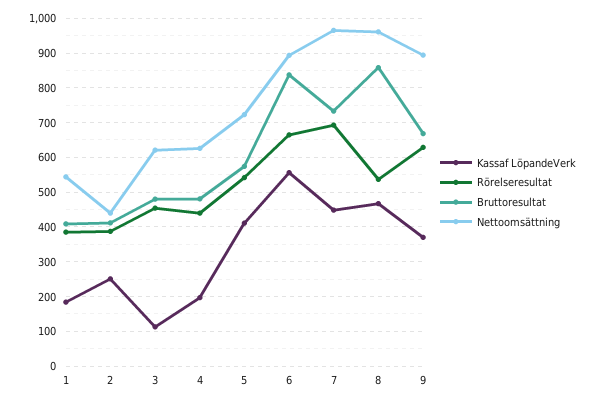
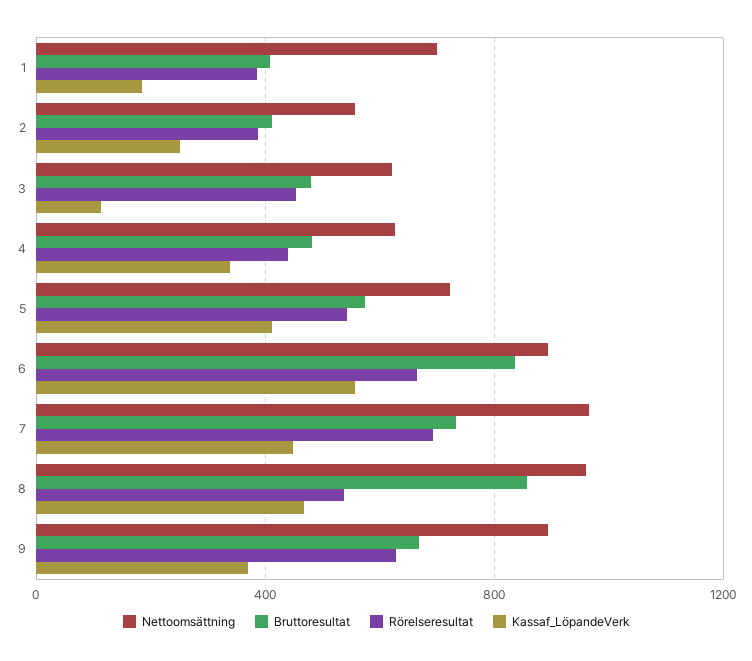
Nettoomsättning, 1: 540 -> 700
Nettoomsättning, 2: 440 -> 550
Kassaf LöpandeVerk, 4: 200 -> 350

